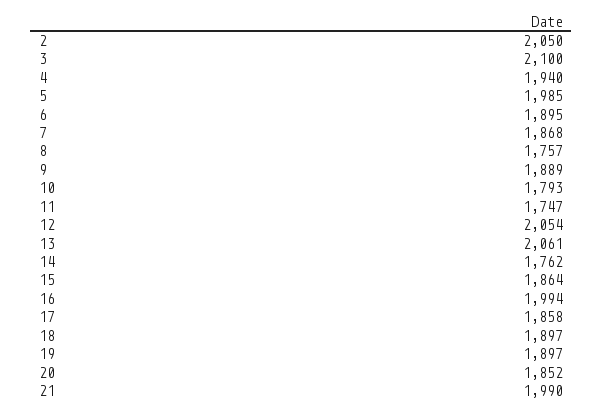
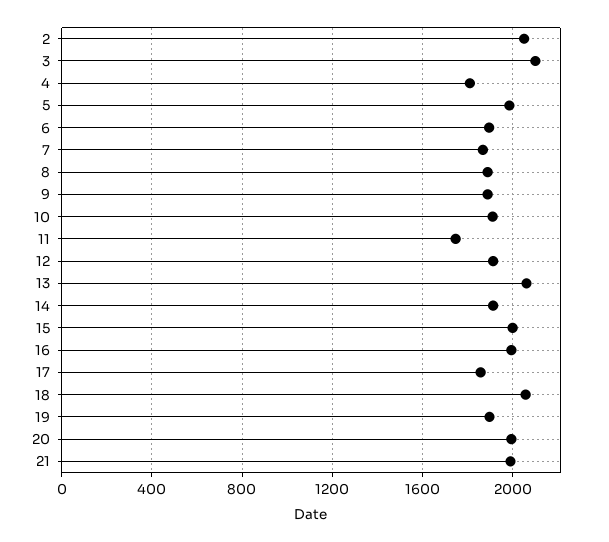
4: 1940 -> 1800
8: 1757 -> 1900
10: 1793 -> 1900
12: 2054 -> 1900
14: 1762 -> 1900
15: 1864 -> 2000
18: 1897 -> 2050
20: 1852 -> 2000

